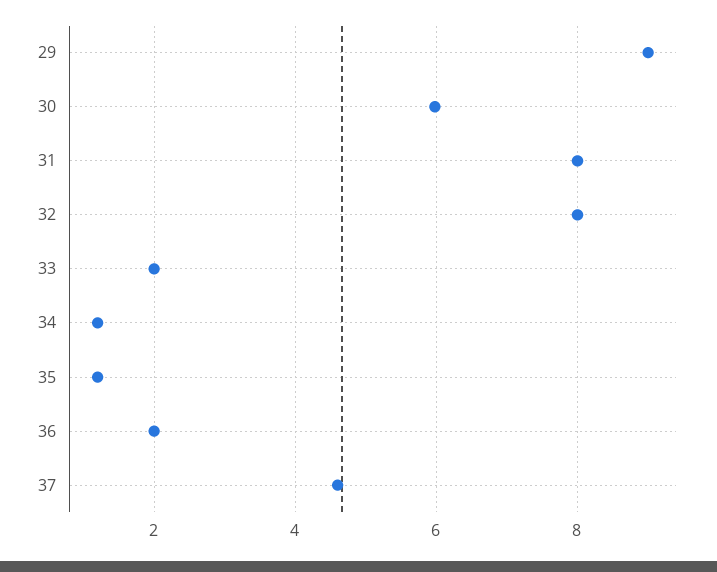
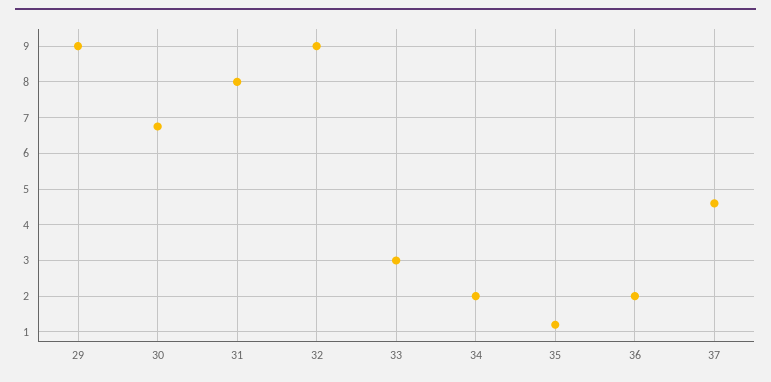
30: 6 -> 6.8
32: 8 -> 9
33: 2 -> 3
34: 1.2 -> 2

